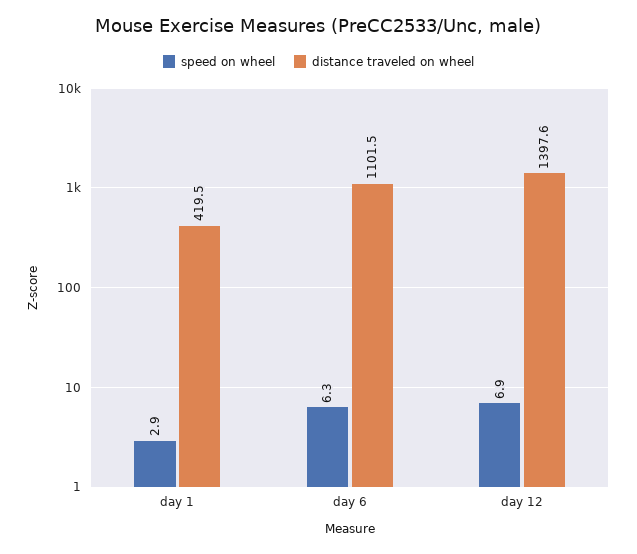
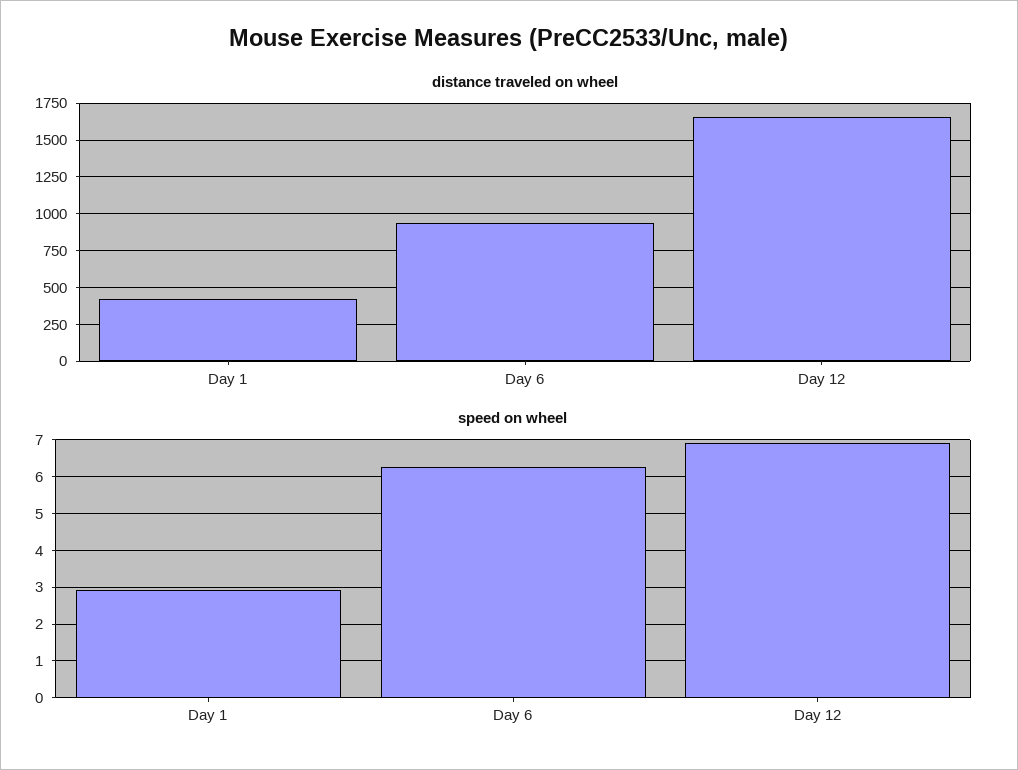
distance traveled on wheel, day 6: 1101.5 -> 950
distance traveled on wheel, day 12: 1397.6 -> 1650

